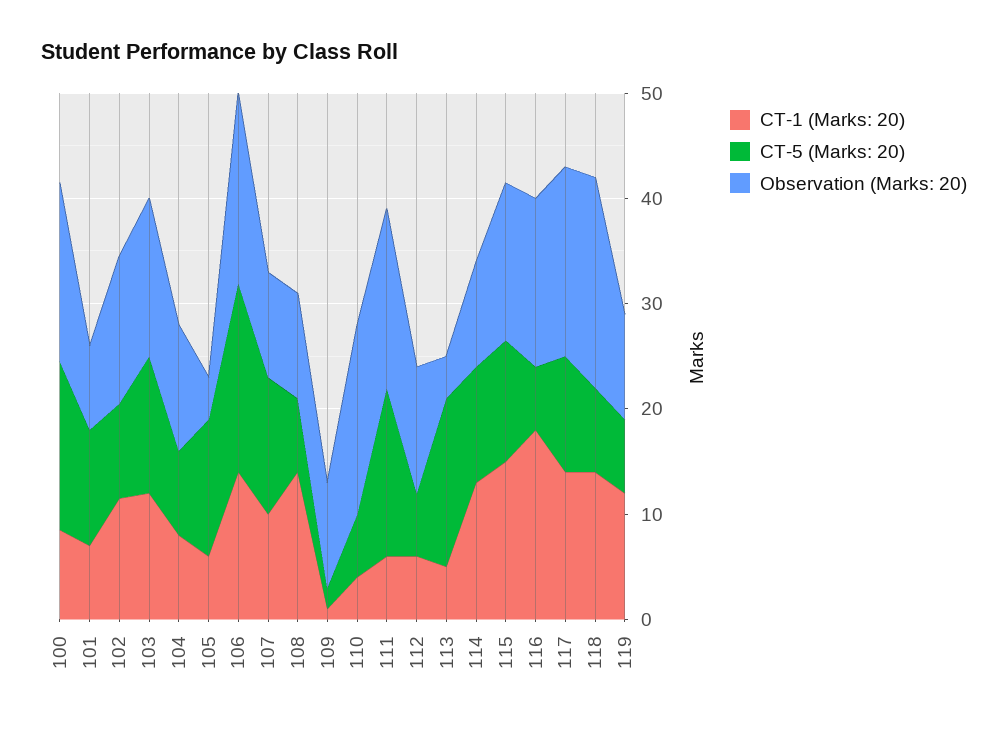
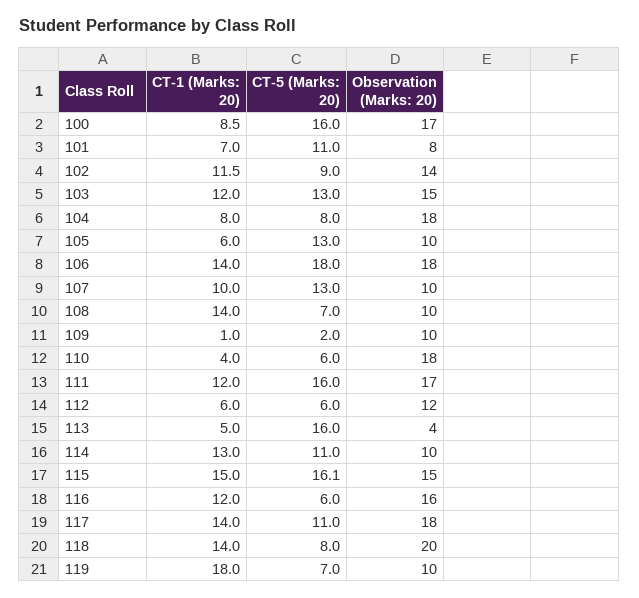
Observation (Marks: 20), 104: 12 -> 18
Observation (Marks: 20), 105: 4 -> 10
CT-1 (Marks: 20), 111: 6 -> 12
CT-5 (Marks: 20), 115: 12 -> 16.1
CT-1 (Marks: 20), 116: 18 -> 12
CT-1 (Marks: 20), 119: 12 -> 18

